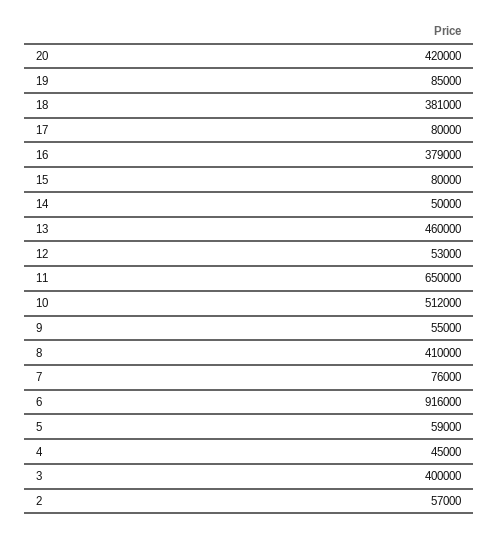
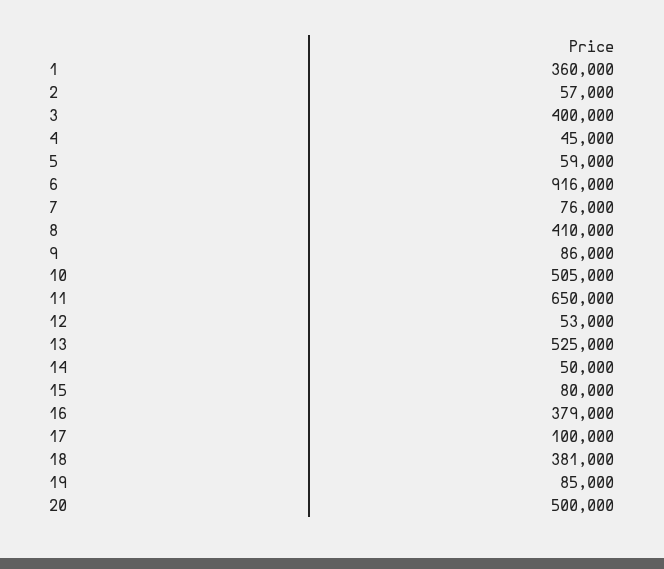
20: 420000 -> 500000
17: 80000 -> 100000
13: 460000 -> 525000
10: 512000 -> 505000
9: 55000 -> 86000
1: none -> 360000

